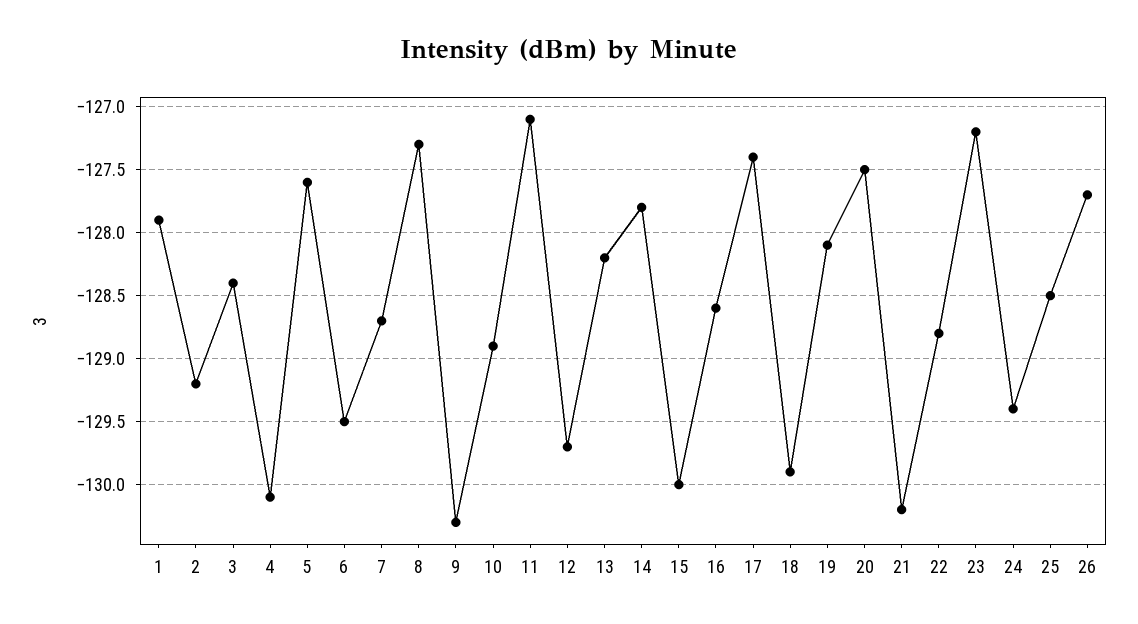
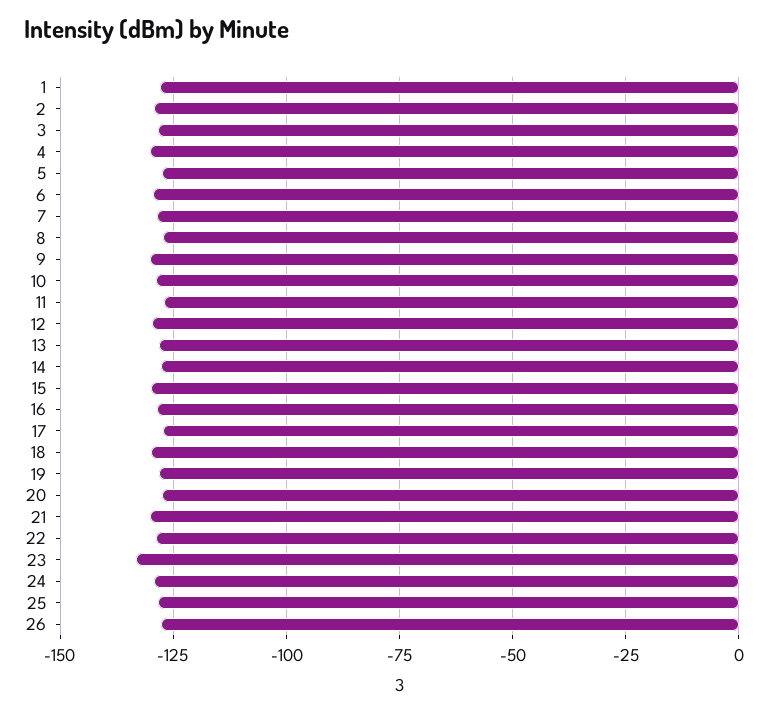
23: -127.2 -> -132.5

